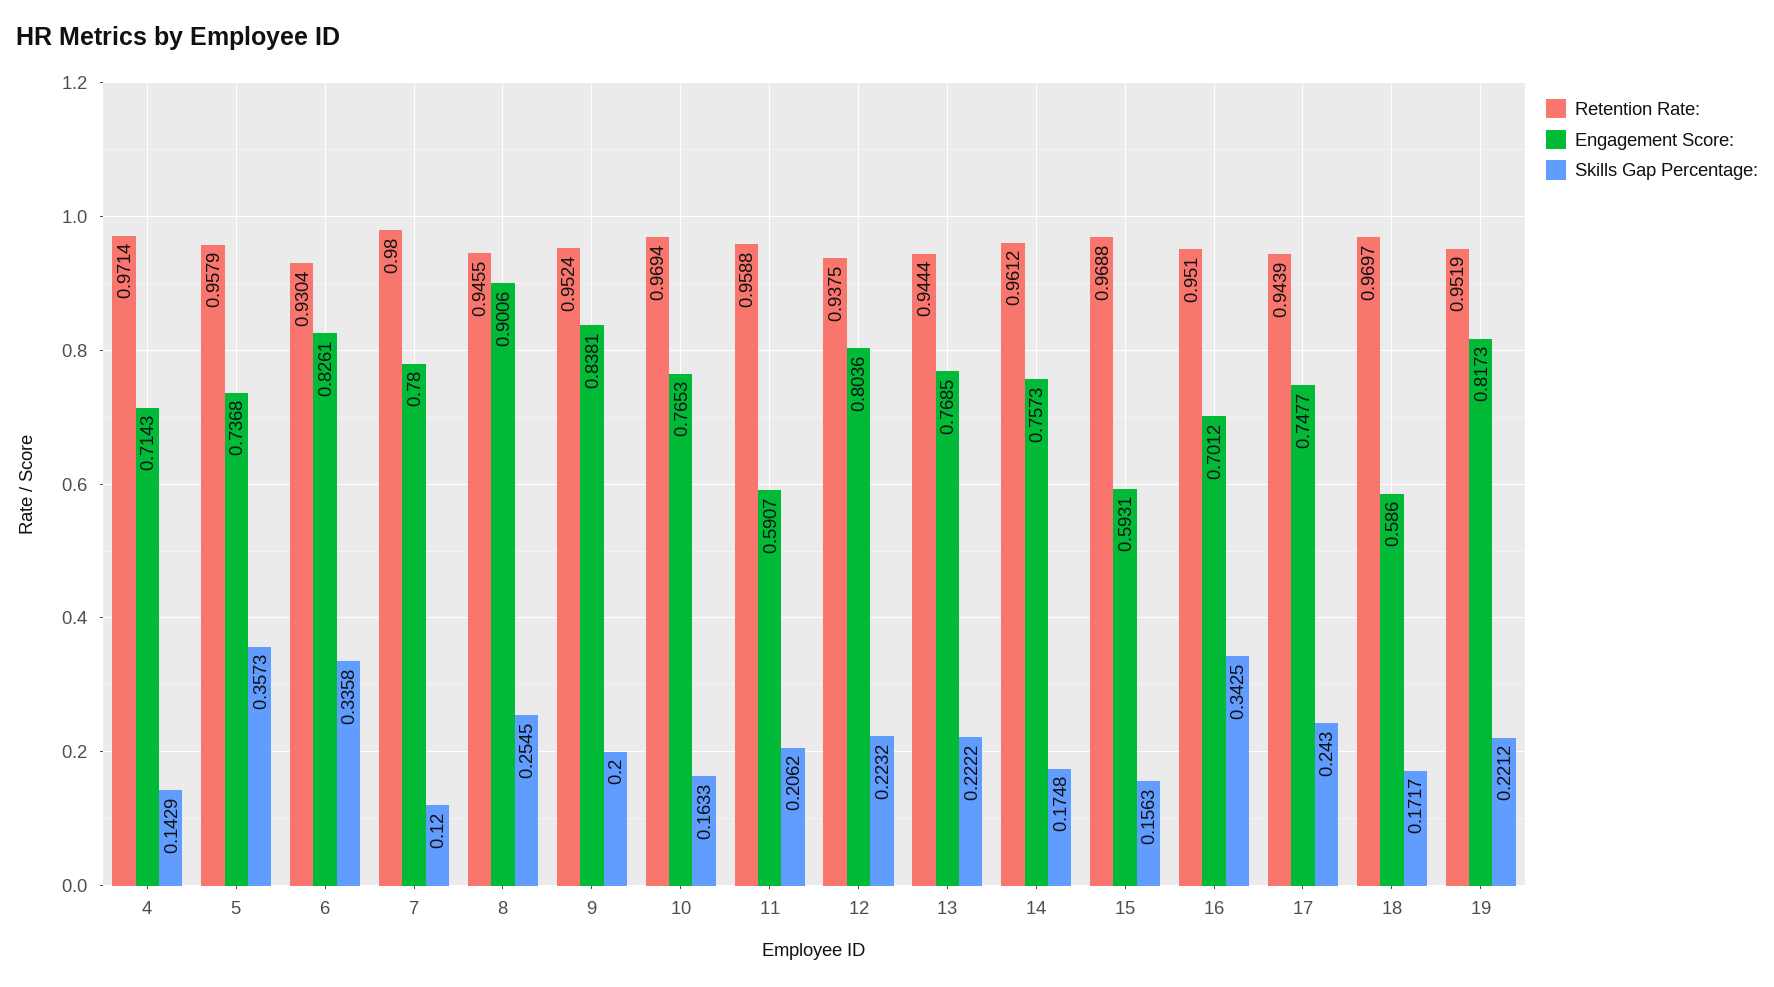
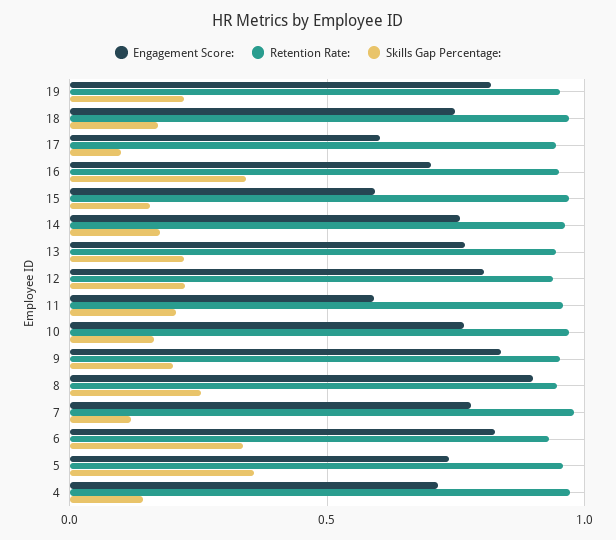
Engagement Score:, 17: 0.7477 -> 0.6
Skills Gap Percentage:, 17: 0.243 -> 0.1
Engagement Score:, 18: 0.586 -> 0.75

